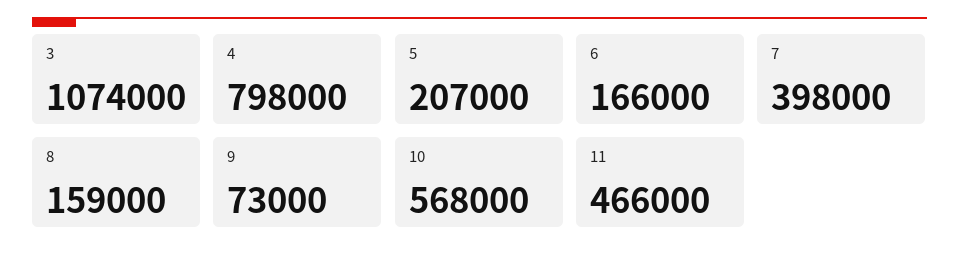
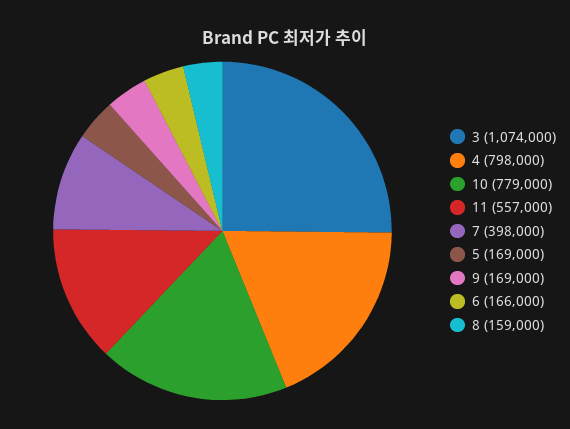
5: 207000 -> 169000
9: 73000 -> 169000
10: 568000 -> 779000
11: 466000 -> 557000

